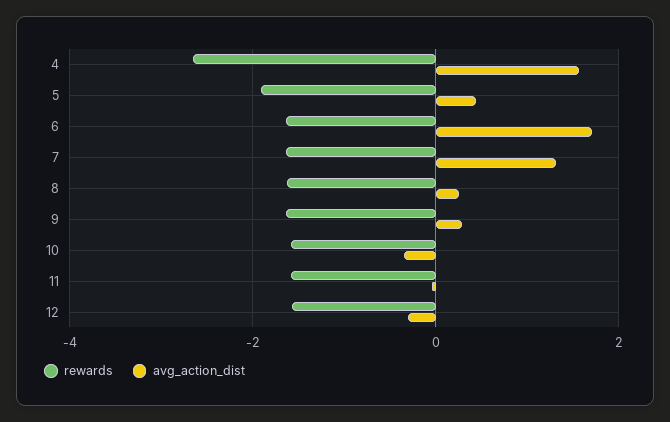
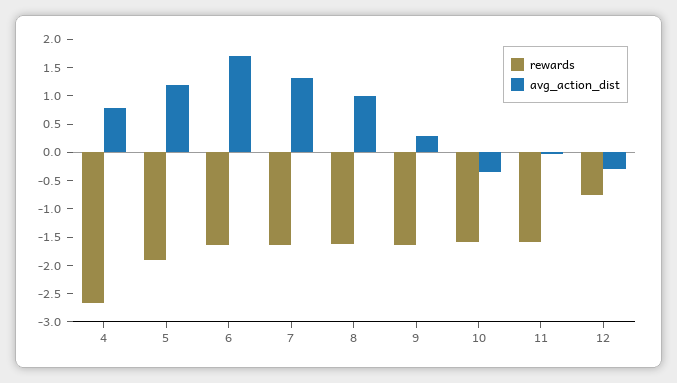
avg_action_dist, 4: 1.6 -> 0.75
avg_action_dist, 5: 0.4 -> 1.25
avg_action_dist, 8: 0.2 -> 1
rewards, 12: -1.6 -> -0.75

